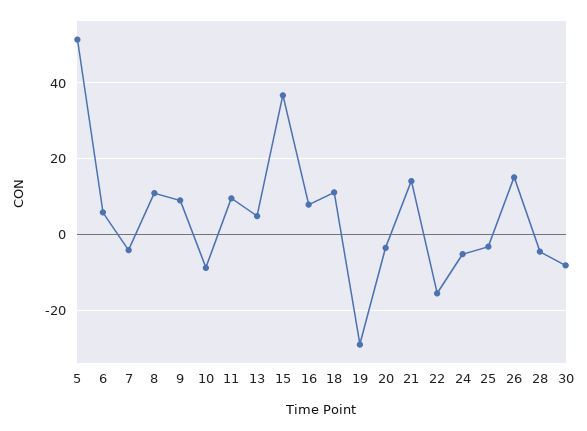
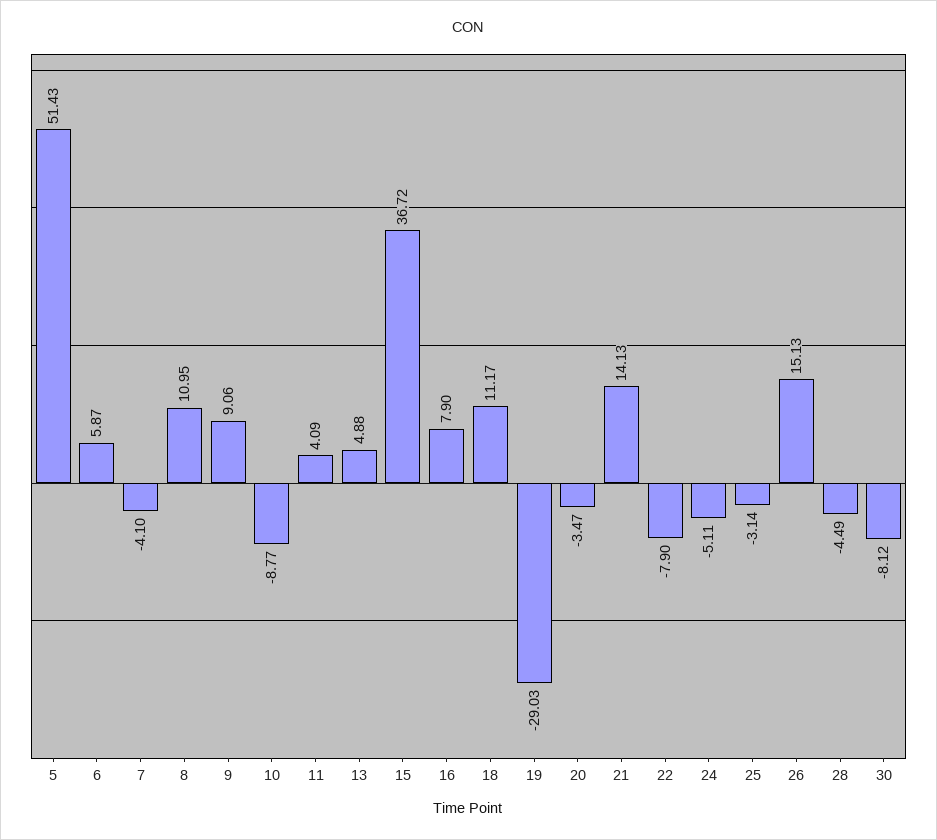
11: 10 -> 4.09
22: -16 -> -7.9

